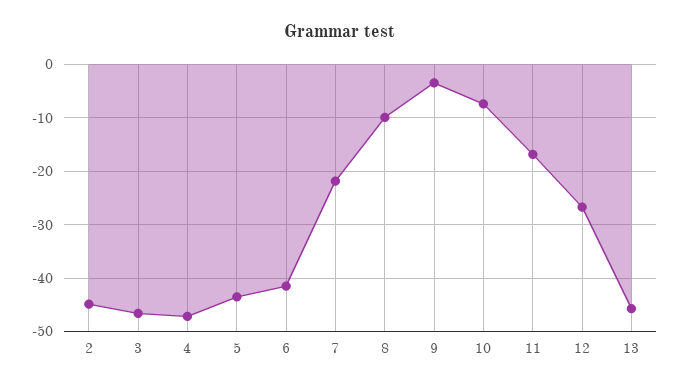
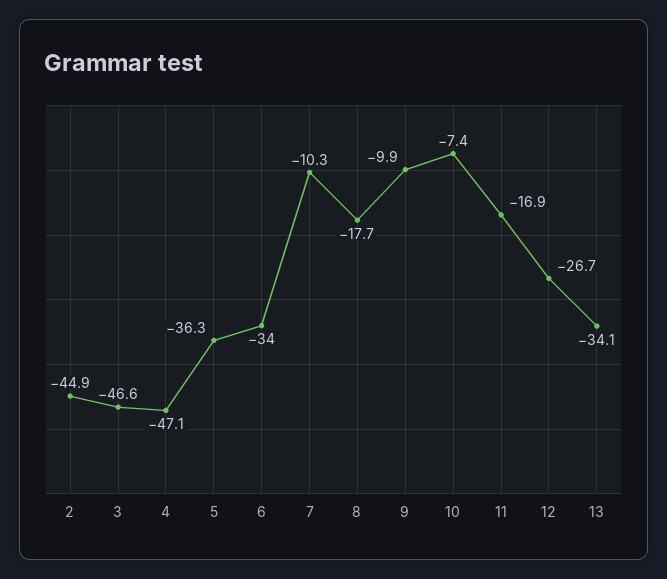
5: -44 -> -36.3
6: -42 -> -34
7: -22 -> -10.3
8: -10 -> -17.7
9: -4 -> -9.9
13: -46 -> -34.1

